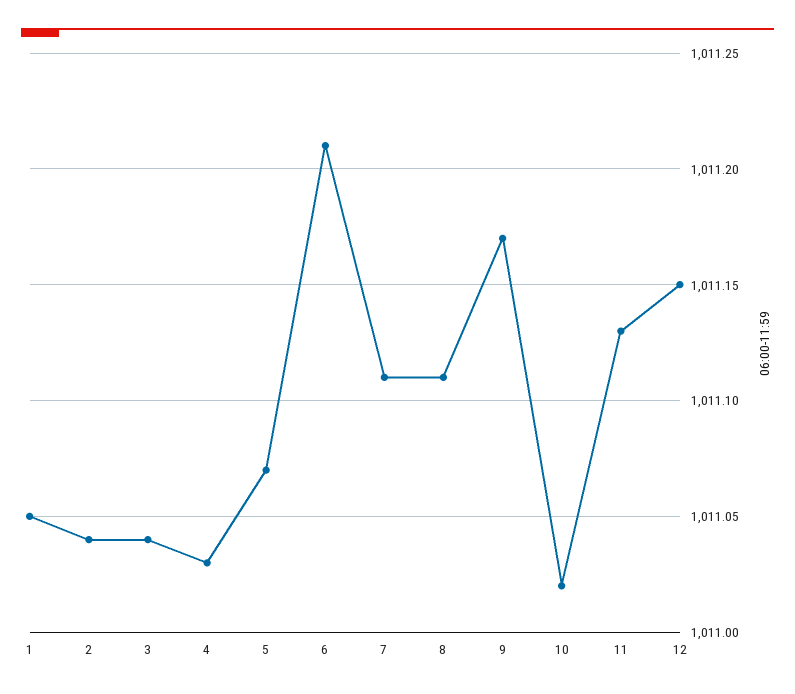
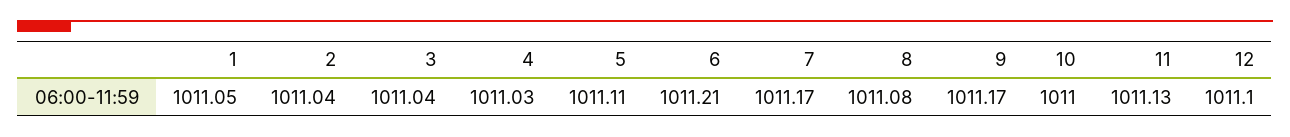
5: 1011.07 -> 1011.11
7: 1011.11 -> 1011.17
8: 1011.11 -> 1011.08
10: 1011.02 -> 1011
12: 1011.15 -> 1011.1

